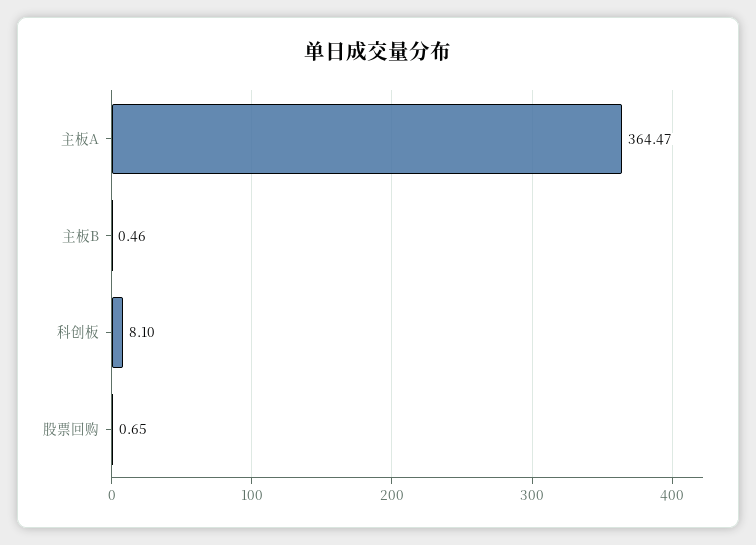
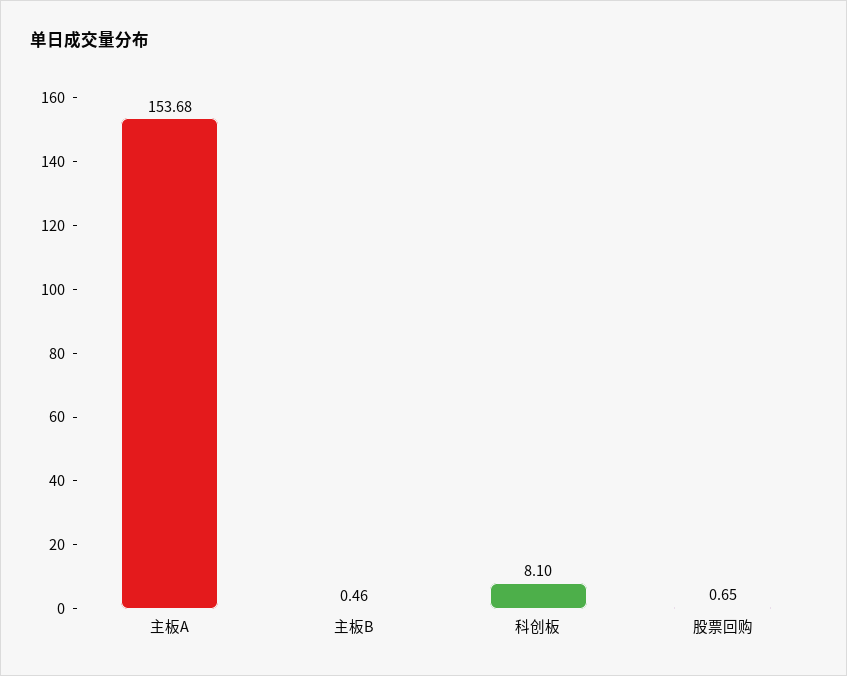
主板A: 364.47 -> 153.68

